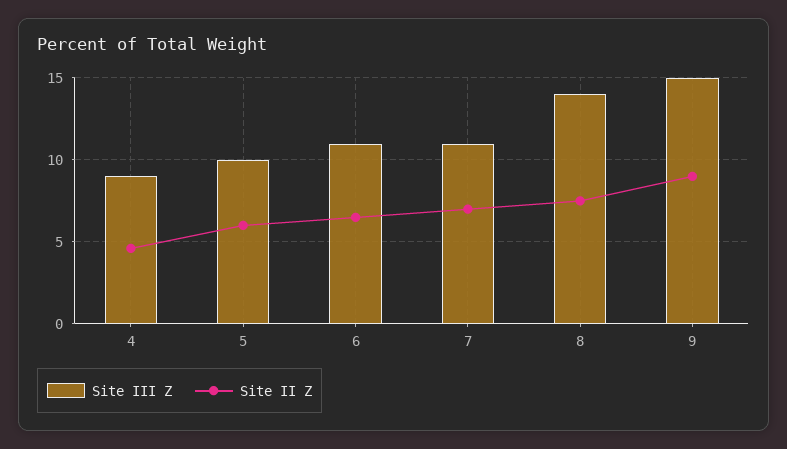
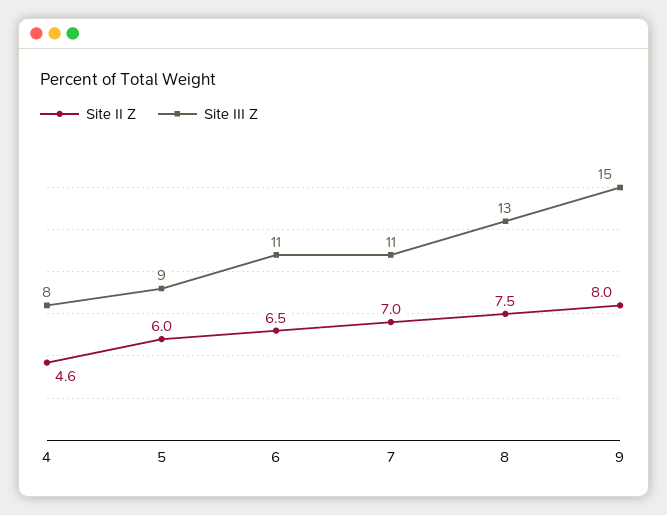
Site III Z, 4: 9 -> 8
Site III Z, 5: 10 -> 9
Site III Z, 8: 14 -> 13
Site II Z, 9: 9 -> 8

